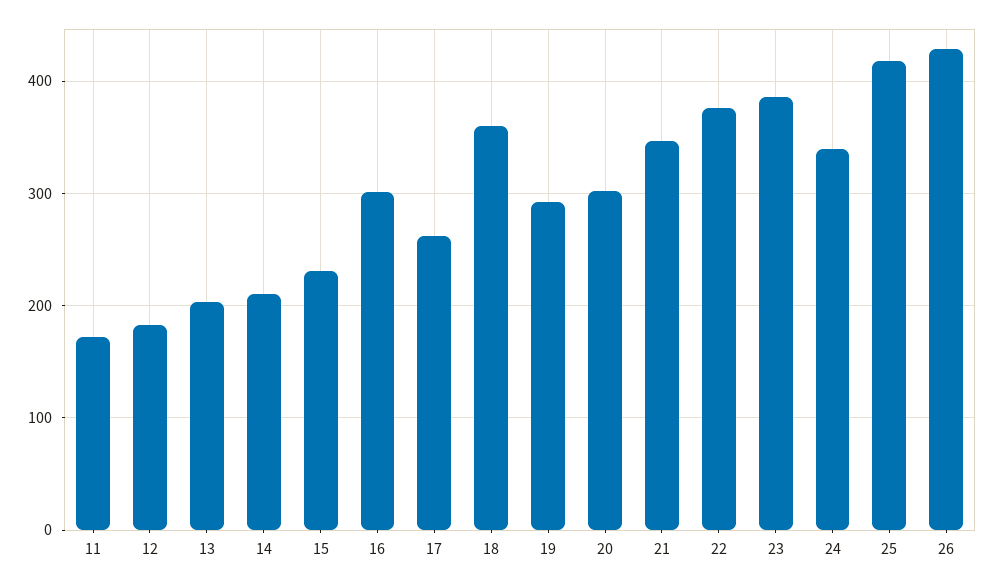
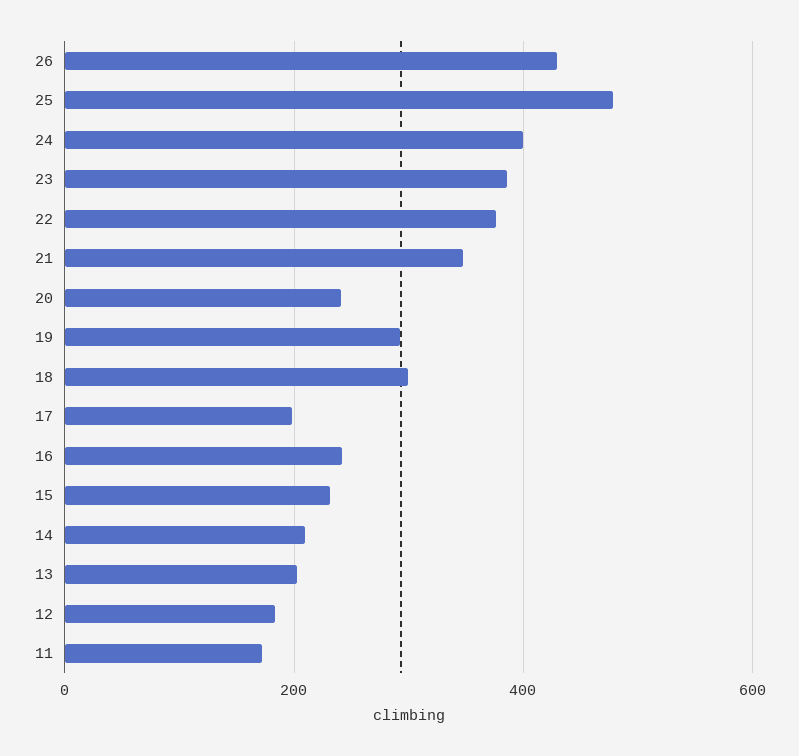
16: 300 -> 240
17: 260 -> 200
18: 360 -> 300
20: 300 -> 240
24: 340 -> 400
25: 420 -> 480

